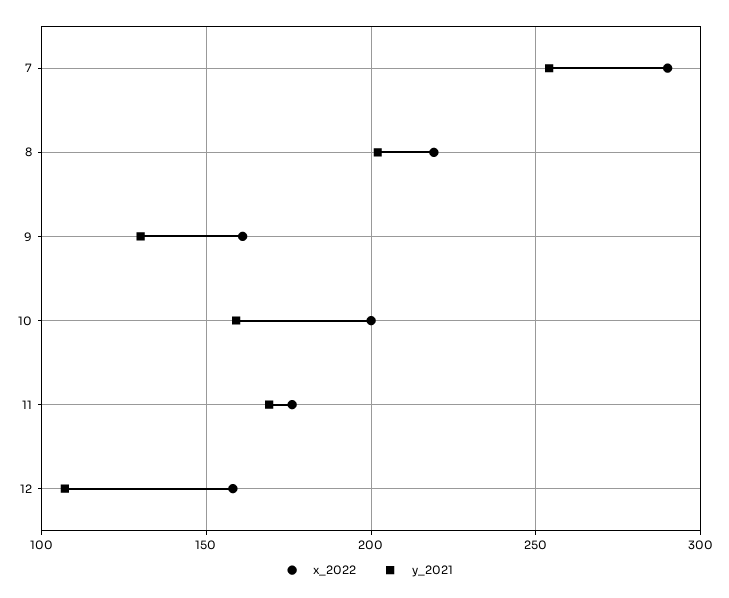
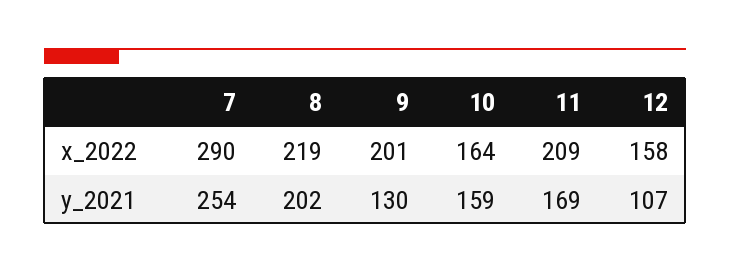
x_2022, 9: 160 -> 201
x_2022, 10: 200 -> 164
x_2022, 11: 175 -> 209

